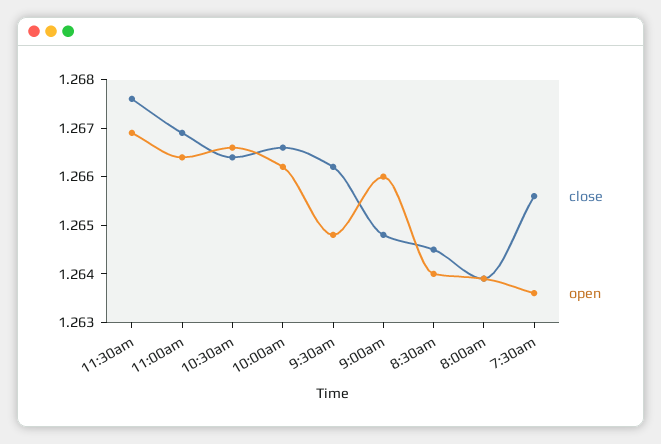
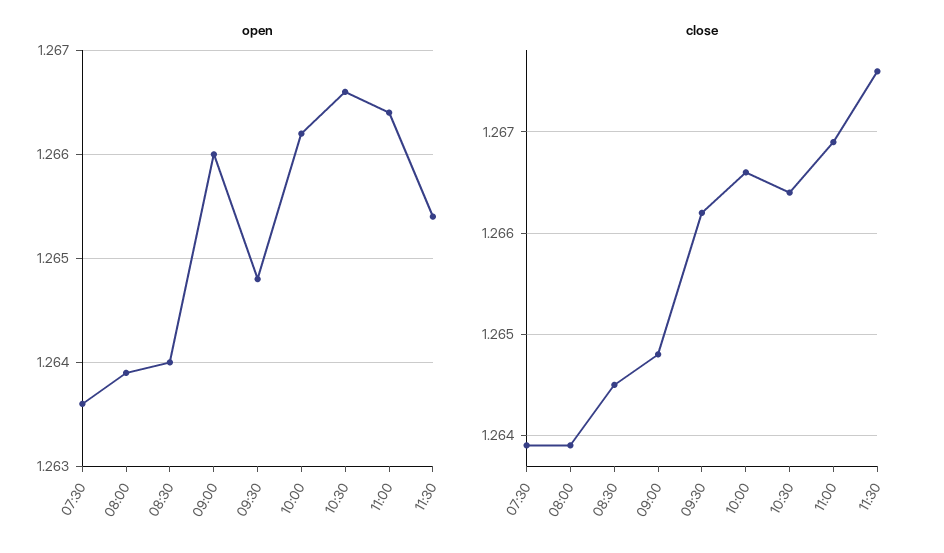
open, 11:30am: 1.267 -> 1.2654
close, 7:30am: 1.2655 -> 1.2639

